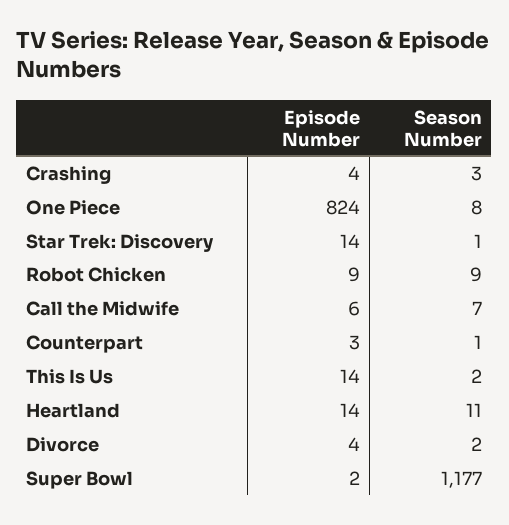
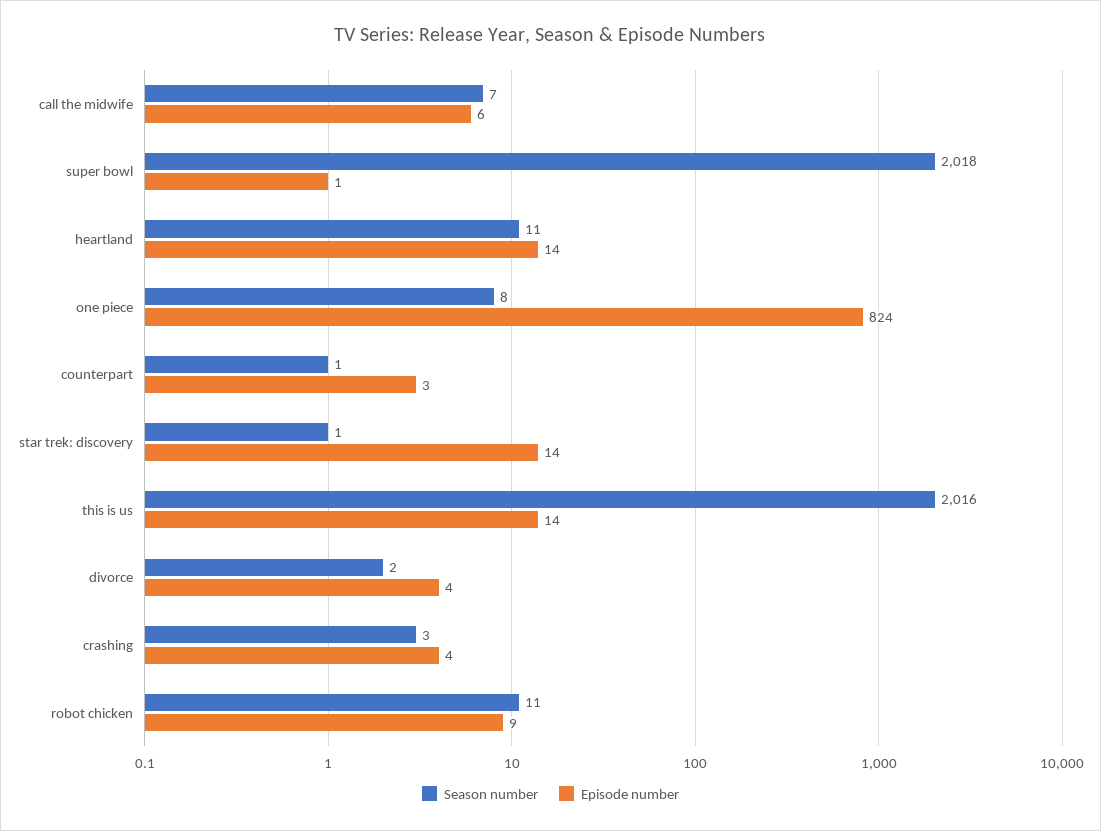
Season Number, Robot Chicken: 9 -> 11
Season Number, This Is Us: 2 -> 2016
Episode Number, Super Bowl: 2 -> 1
Season Number, Super Bowl: 1177 -> 2018

